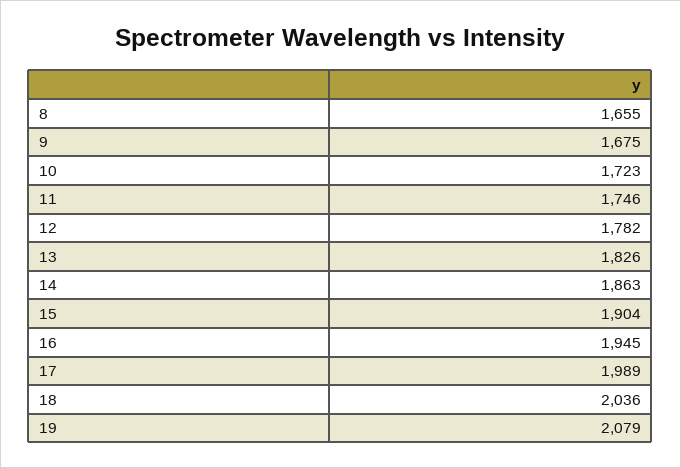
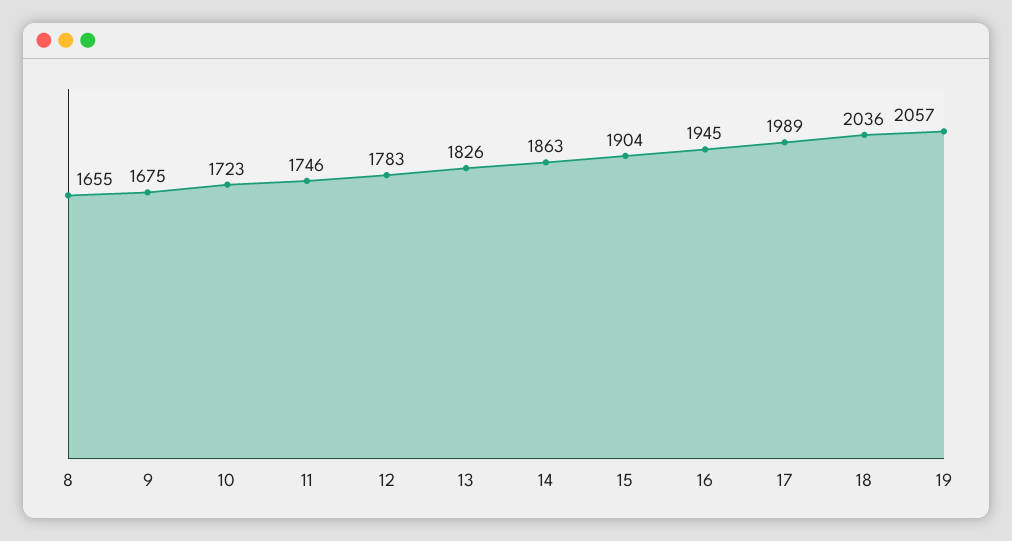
12: 1782 -> 1783
19: 2079 -> 2057

